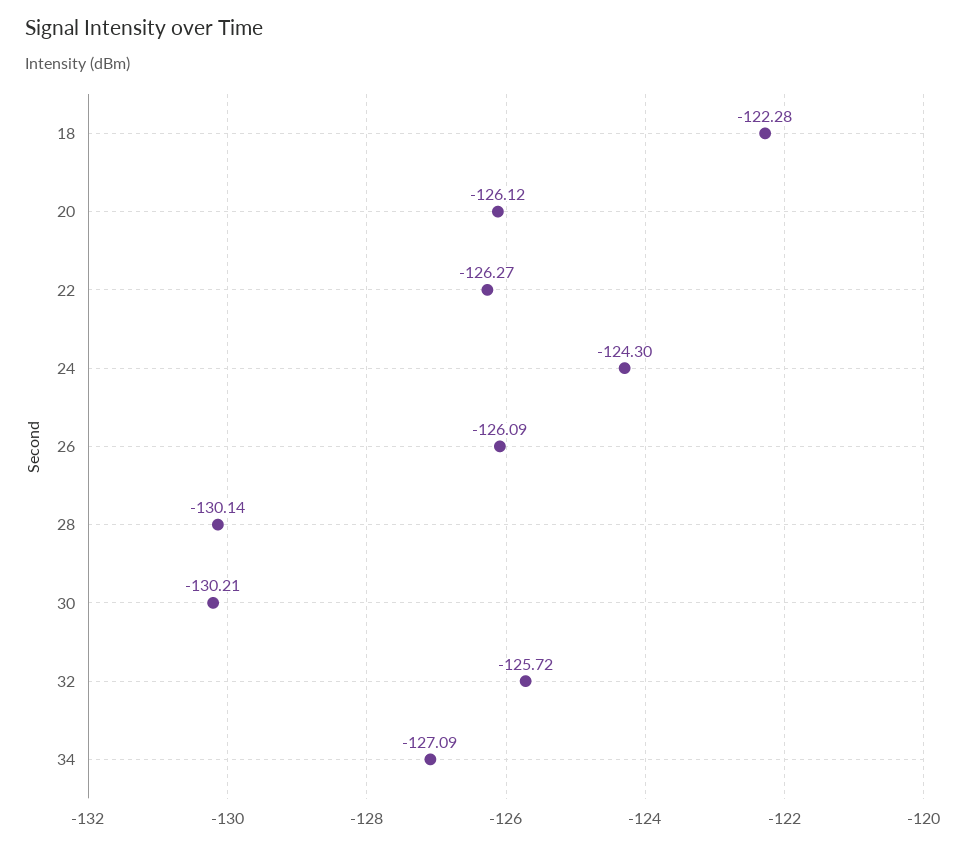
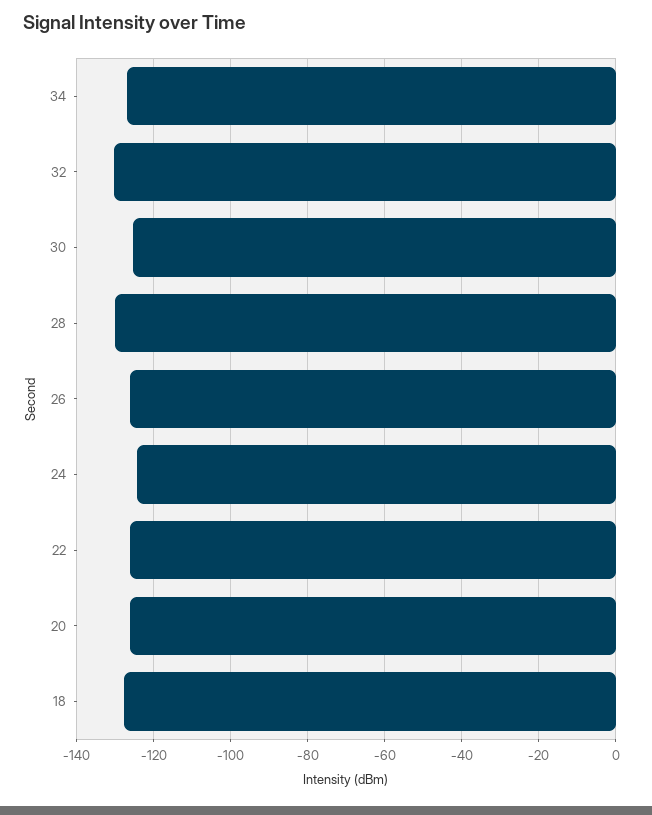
18: -122.28 -> -128
30: -130.21 -> -126
32: -125.72 -> -130

